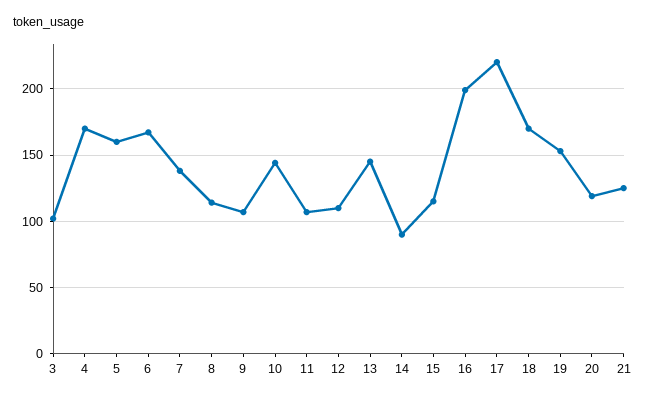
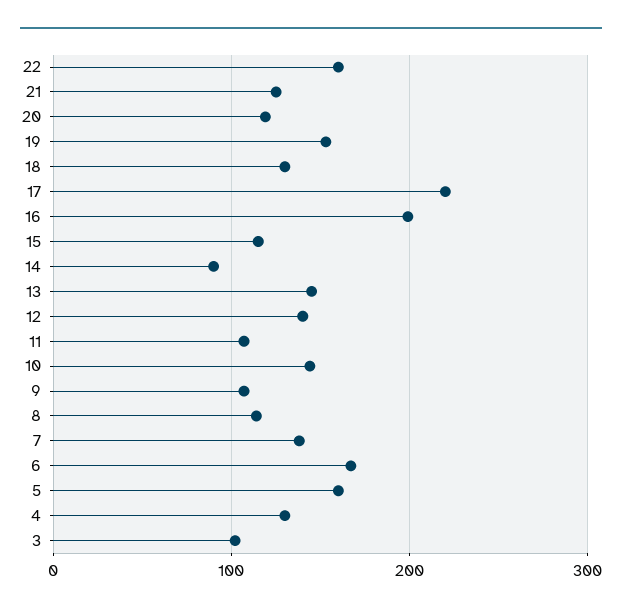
4: 170 -> 130
12: 110 -> 140
18: 170 -> 130
22: none -> 160

